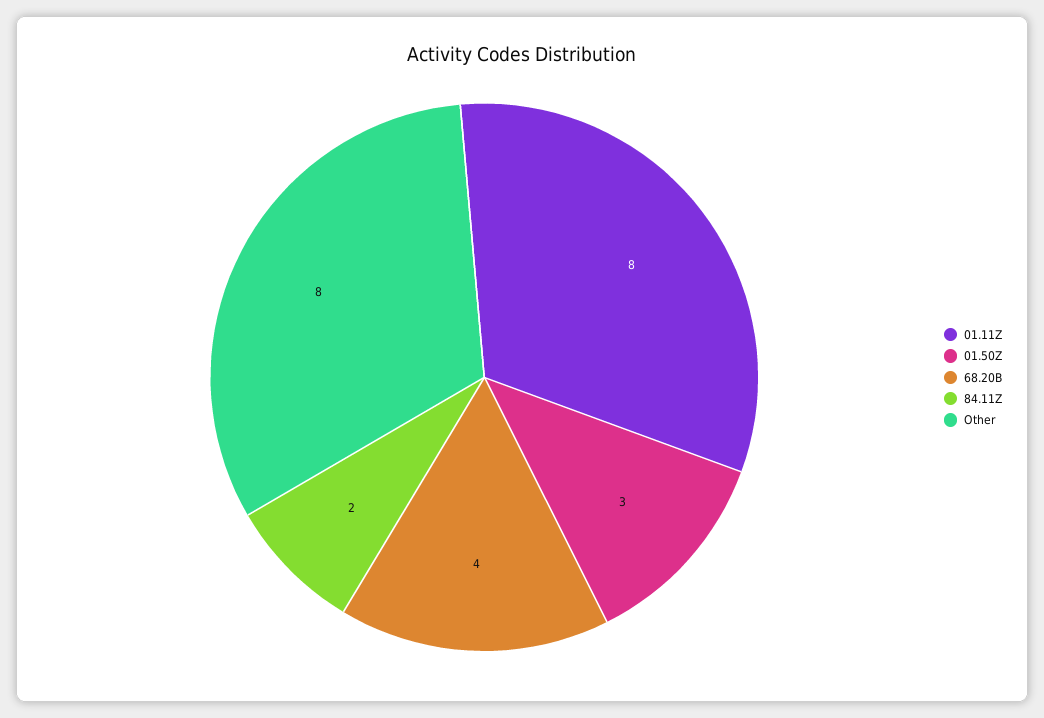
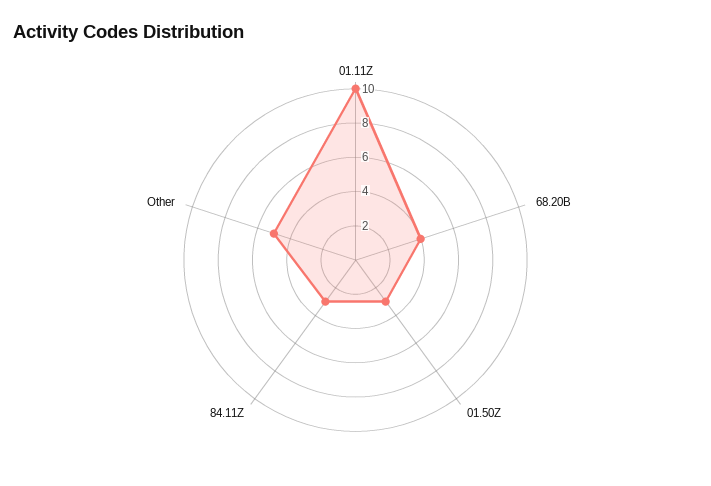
01.11Z: 8 -> 10
84.11Z: 2 -> 3
Other: 8 -> 5

